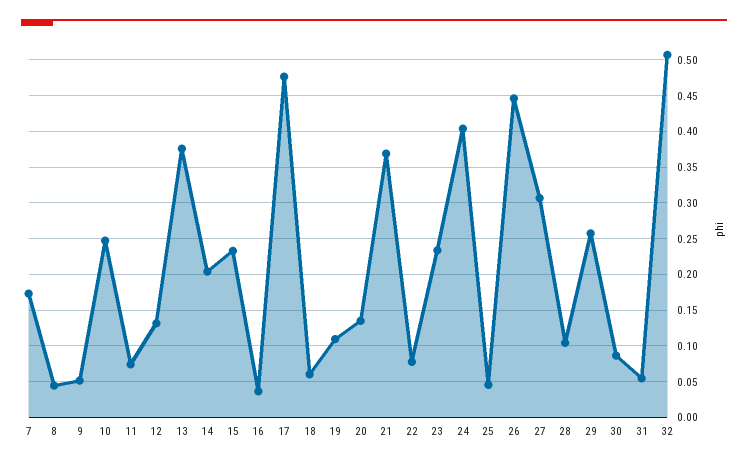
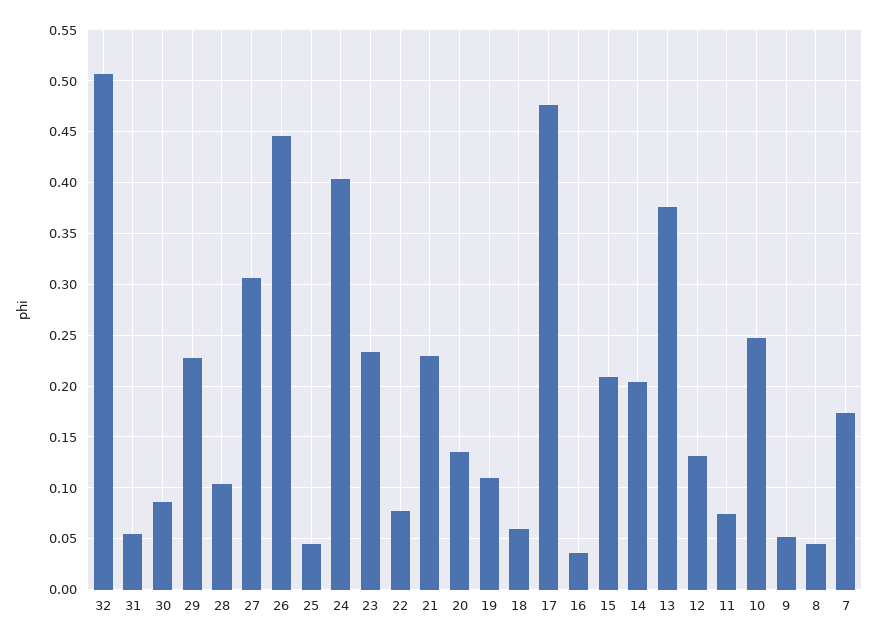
15: 0.23 -> 0.21
21: 0.37 -> 0.23
29: 0.26 -> 0.23

